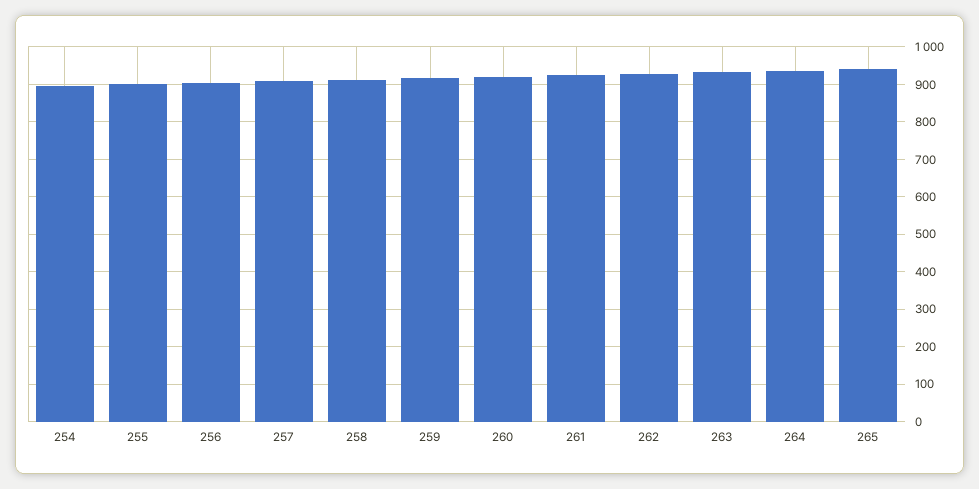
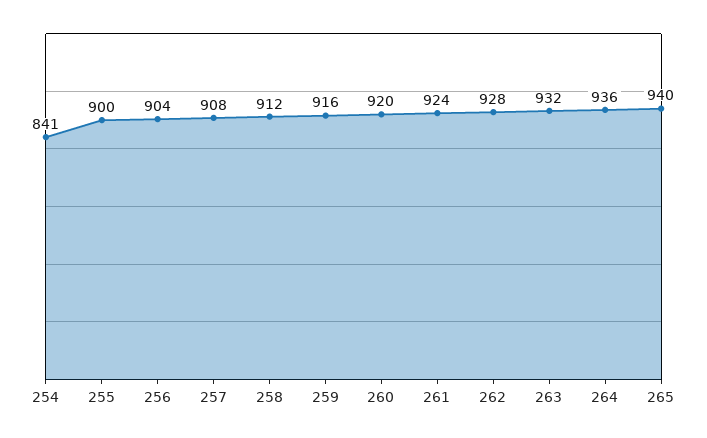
254: 900 -> 841

